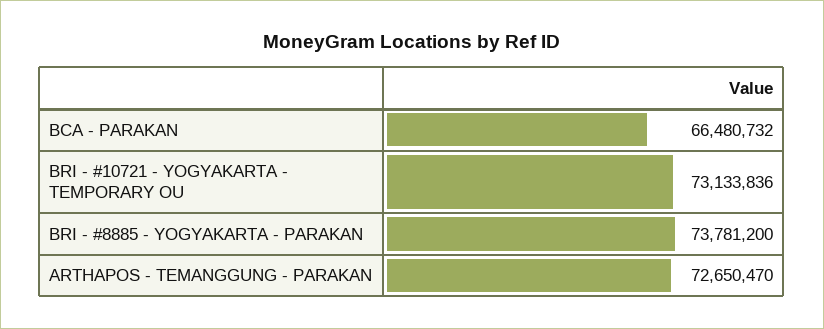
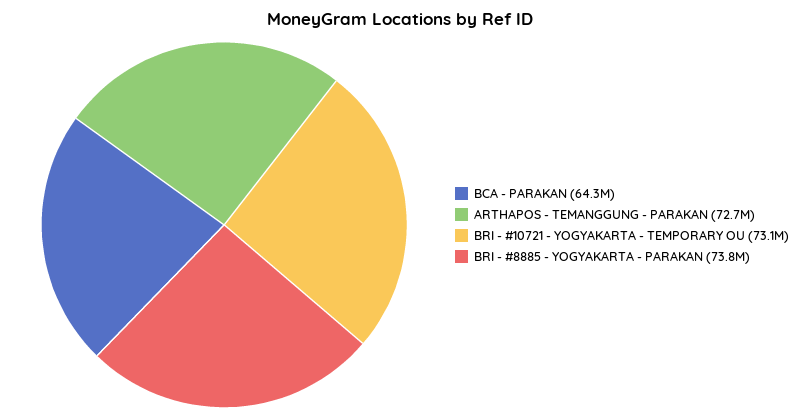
BCA - PARAKAN: 66480732 -> 64300000

